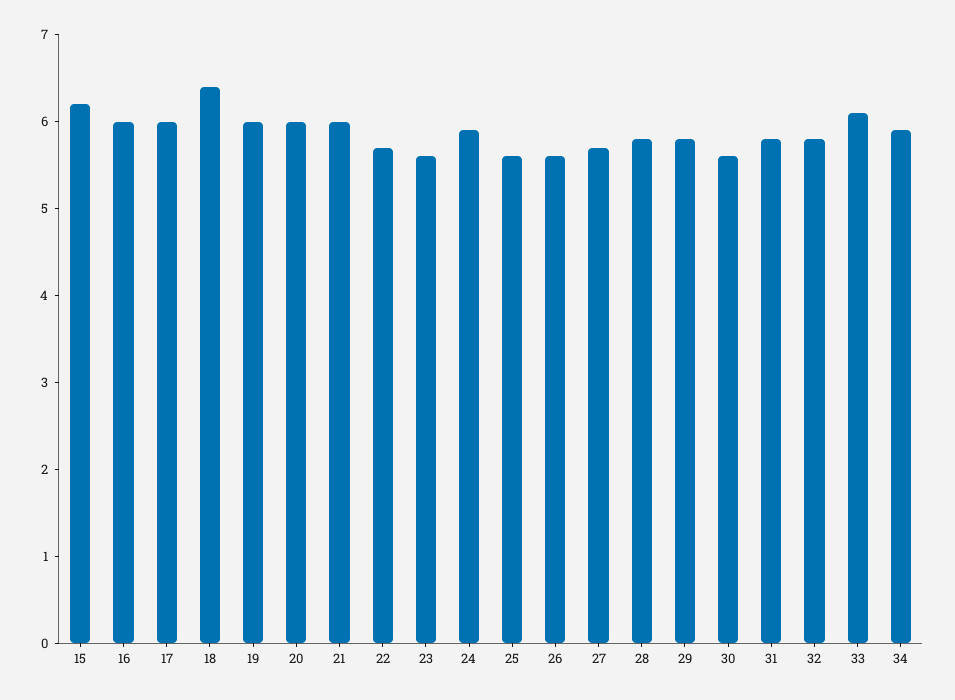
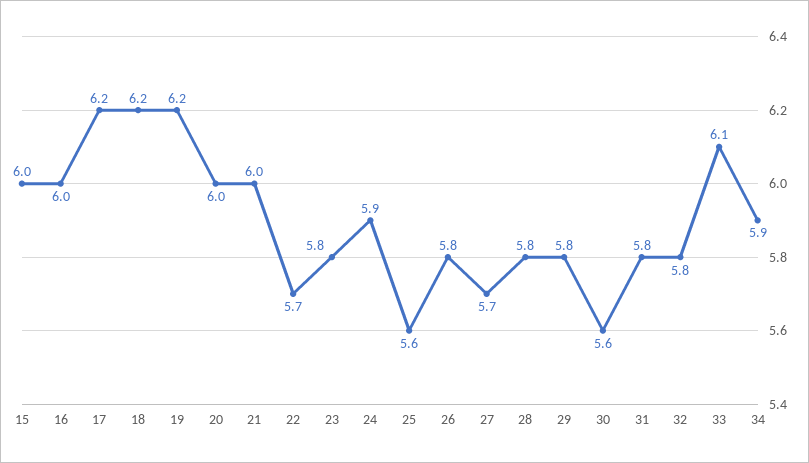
15: 6.2 -> 6
17: 6 -> 6.2
18: 6.4 -> 6.2
19: 6 -> 6.2
23: 5.6 -> 5.8
26: 5.6 -> 5.8

